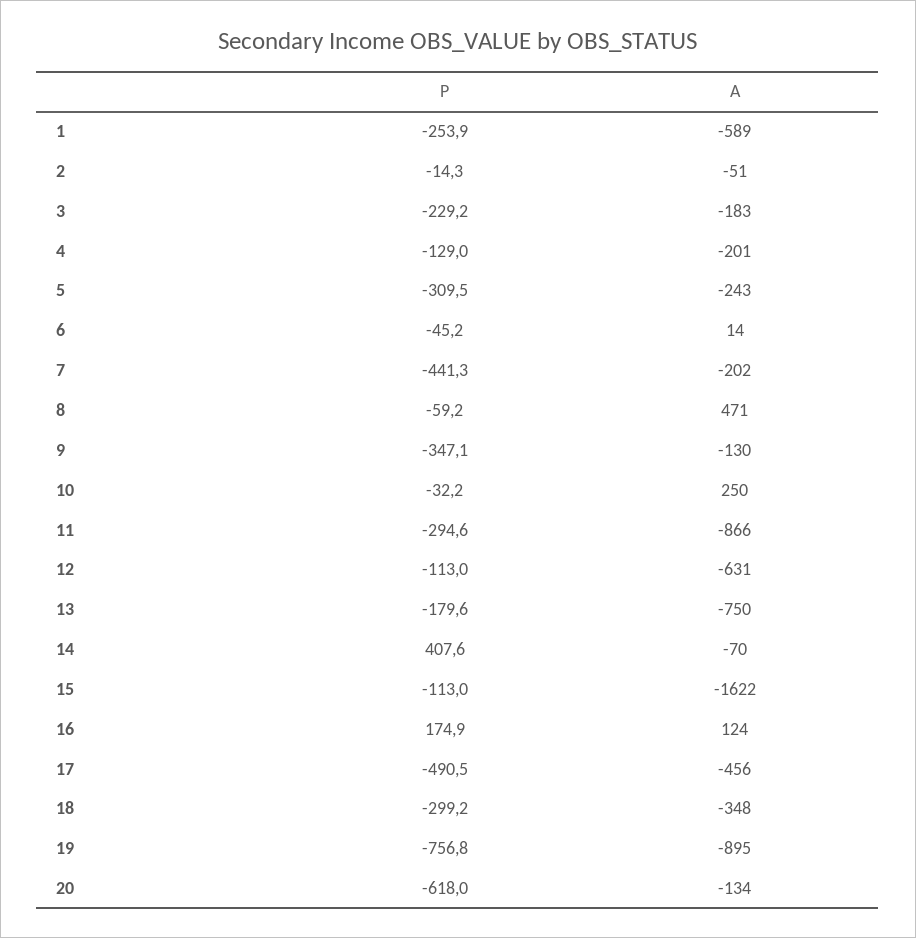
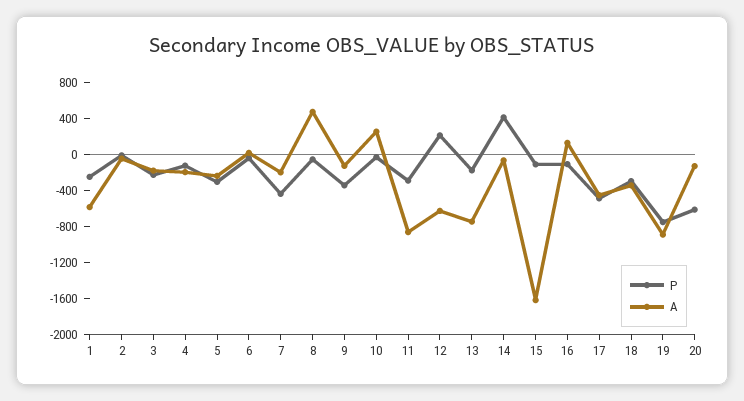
P, 12: -113 -> 200
P, 16: 174.9 -> -100

